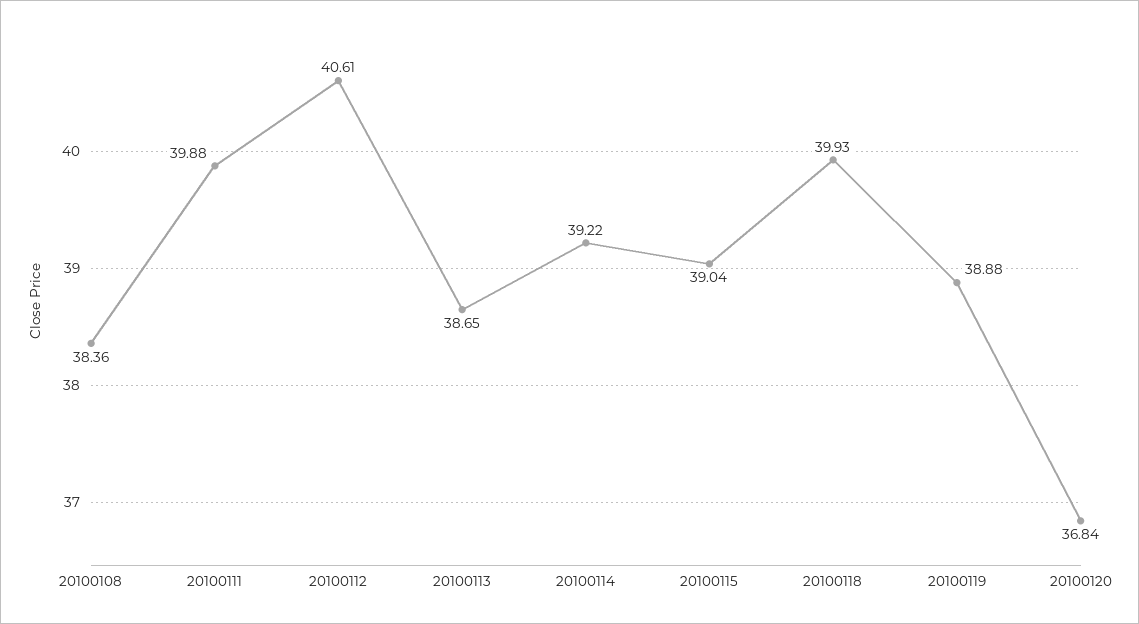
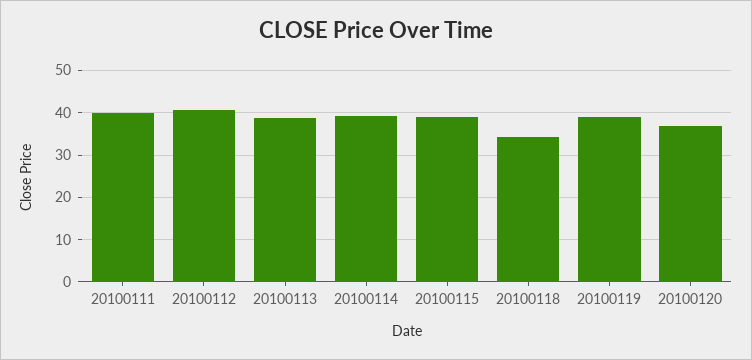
20100108: 38.36 -> none
20100118: 39.93 -> 34

